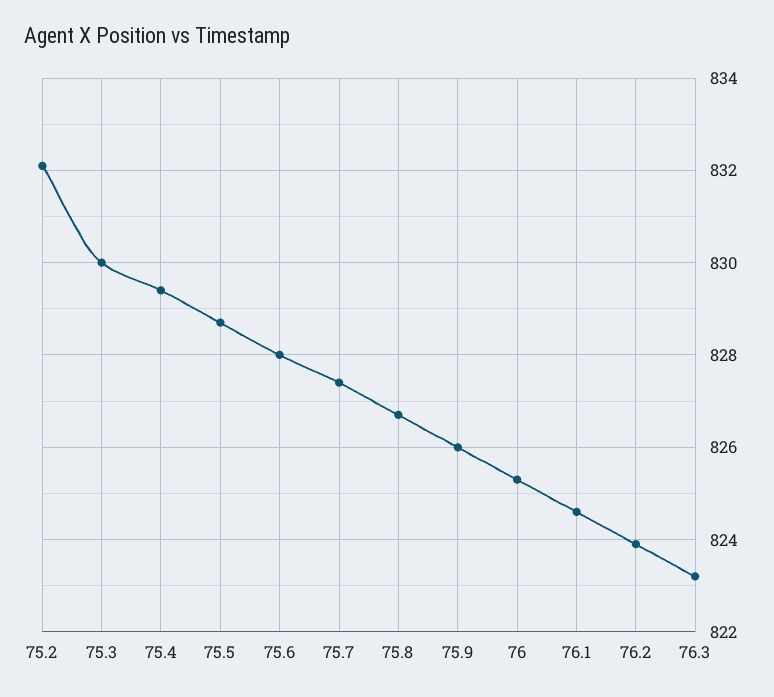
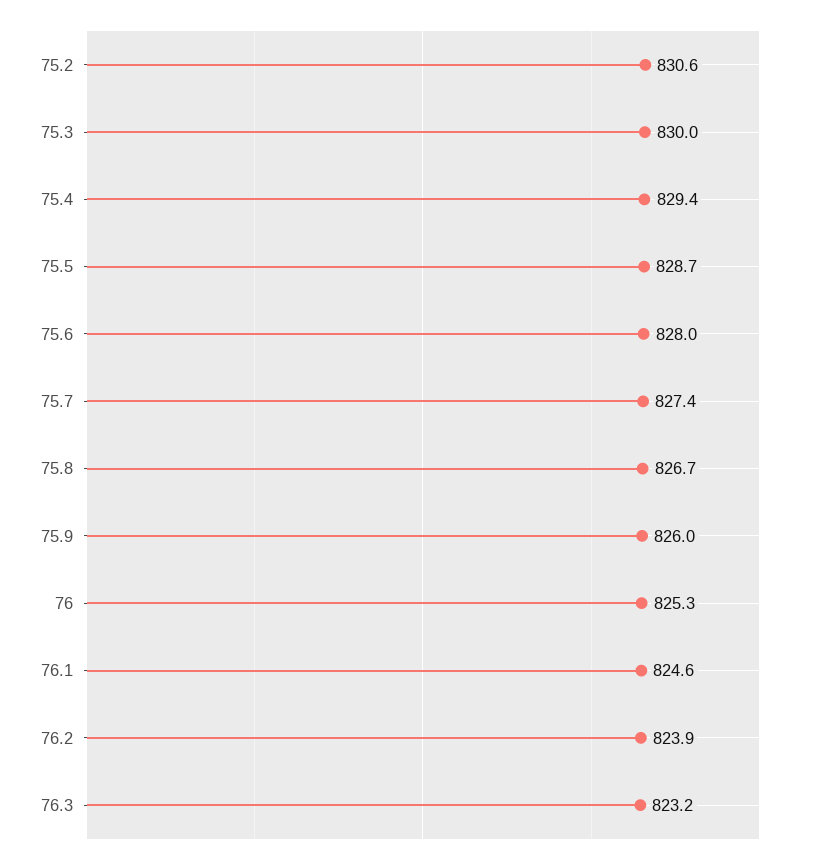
75.2: 832 -> 830.6

